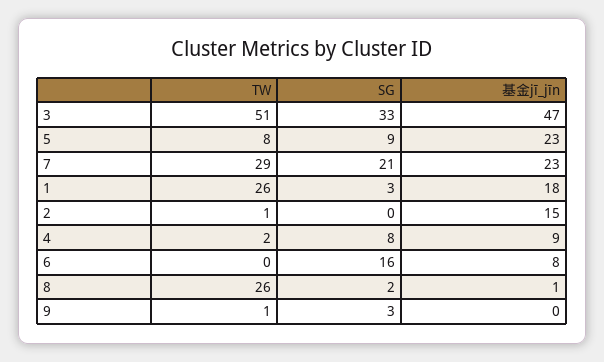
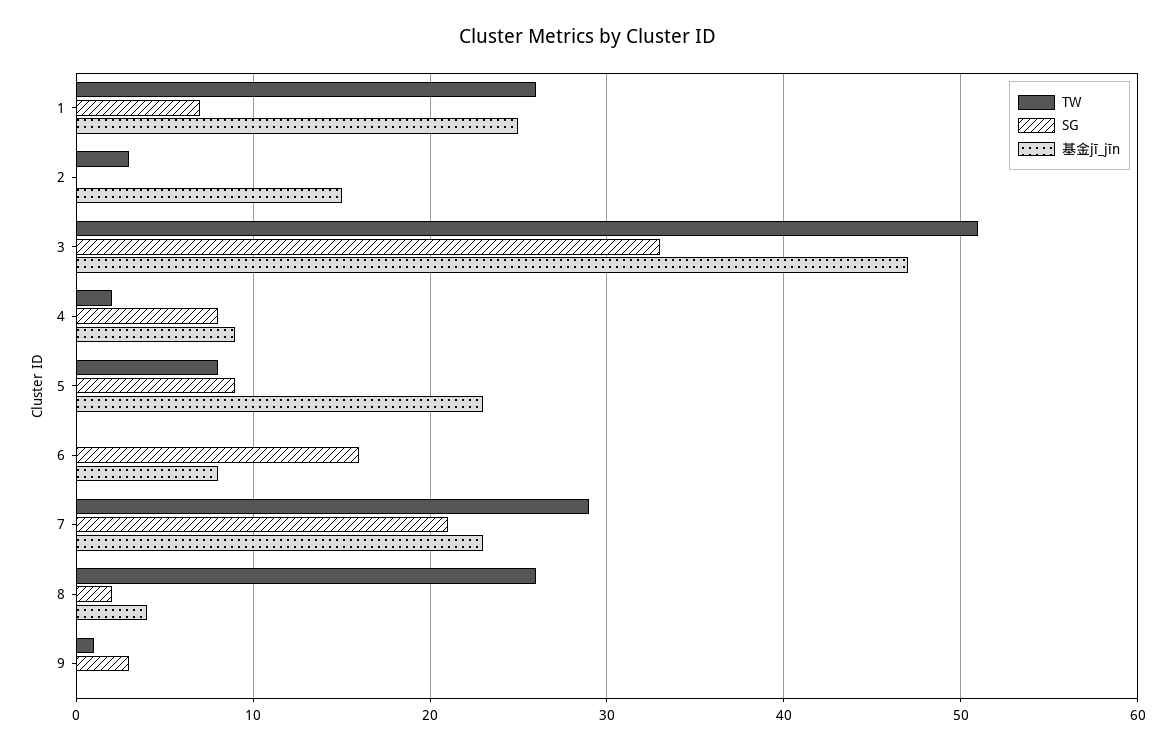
SG, 1: 3 -> 7
基金jī_jīn, 1: 18 -> 25
TW, 2: 1 -> 3
基金jī_jīn, 8: 1 -> 4

